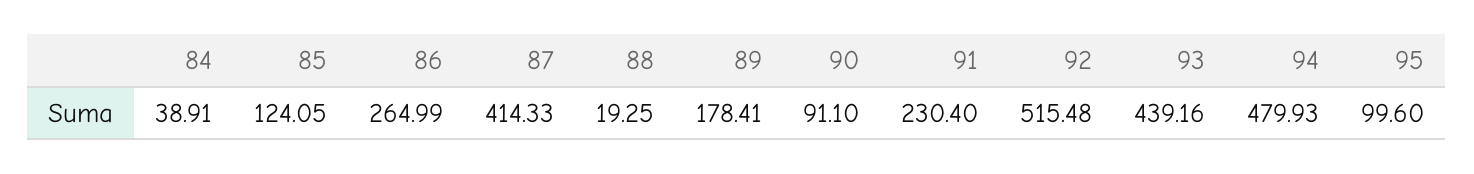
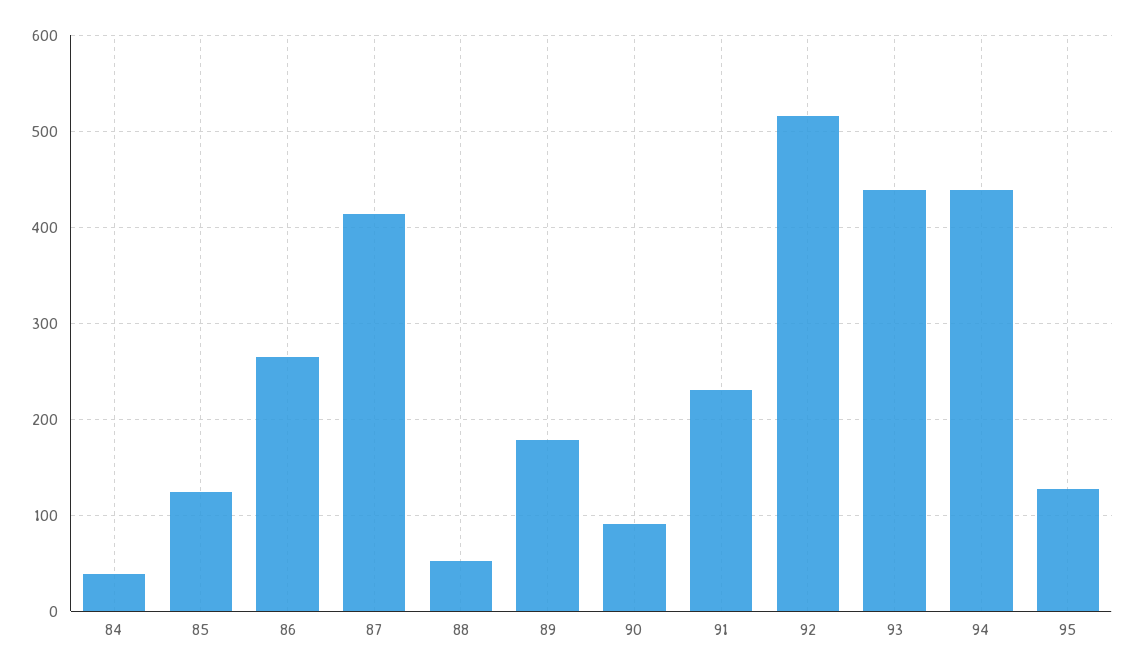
88: 19.25 -> 50
94: 479.93 -> 440
95: 99.6 -> 130

